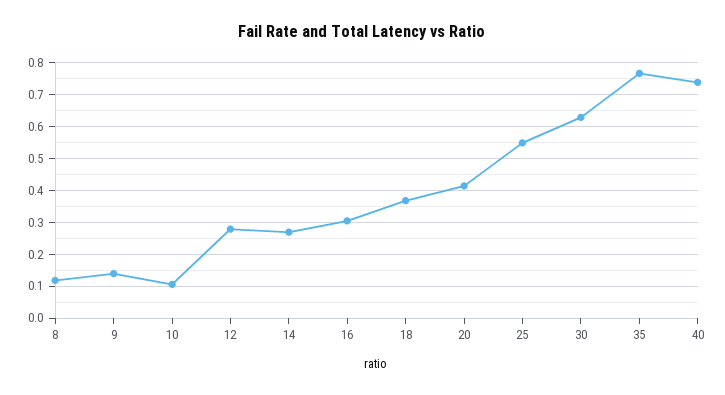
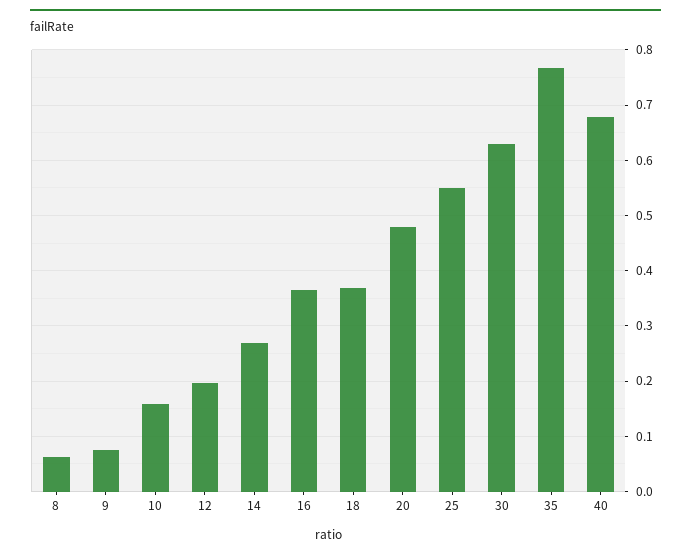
8: 0.12 -> 0.06
9: 0.14 -> 0.08
10: 0.1 -> 0.16
12: 0.28 -> 0.2
16: 0.3 -> 0.36
20: 0.42 -> 0.48
40: 0.74 -> 0.68

